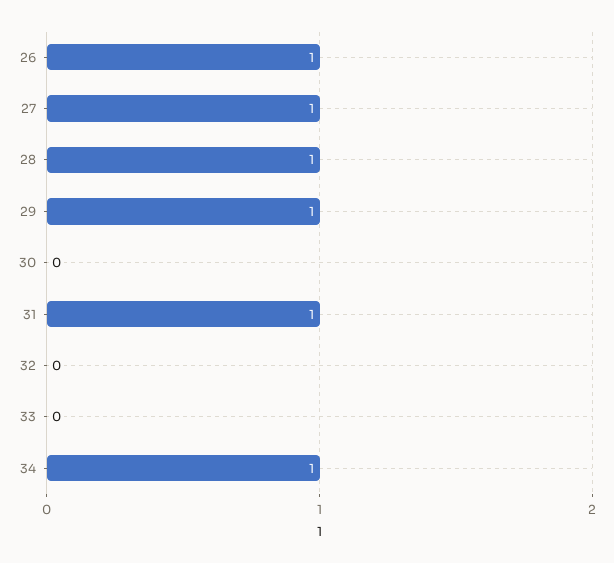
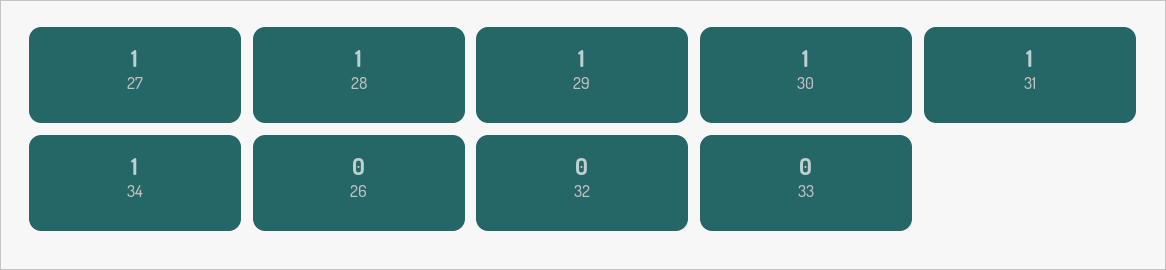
26: 1 -> 0
30: 0 -> 1

